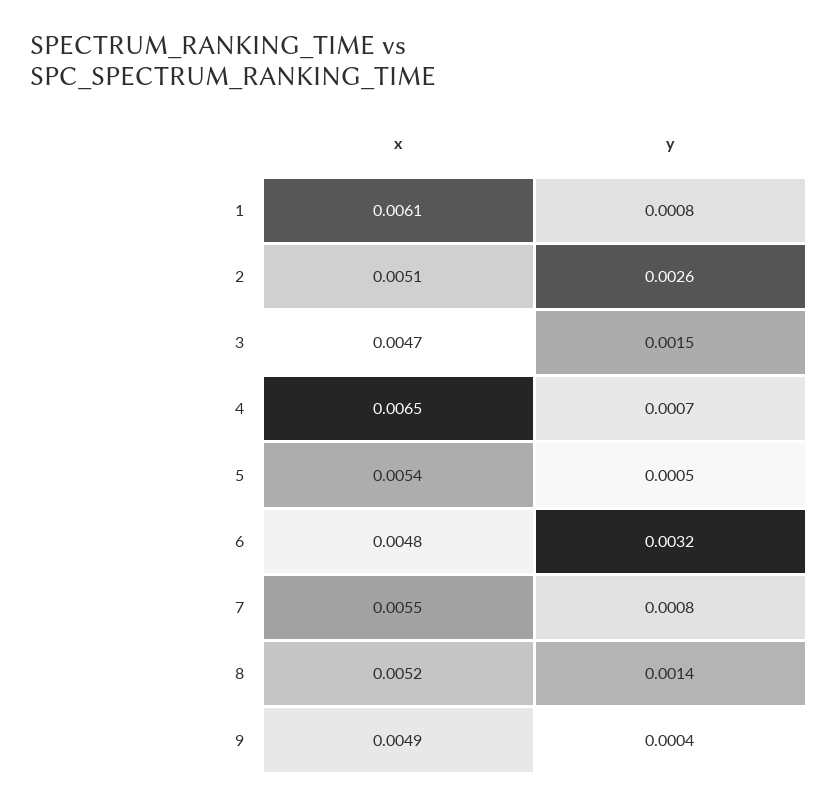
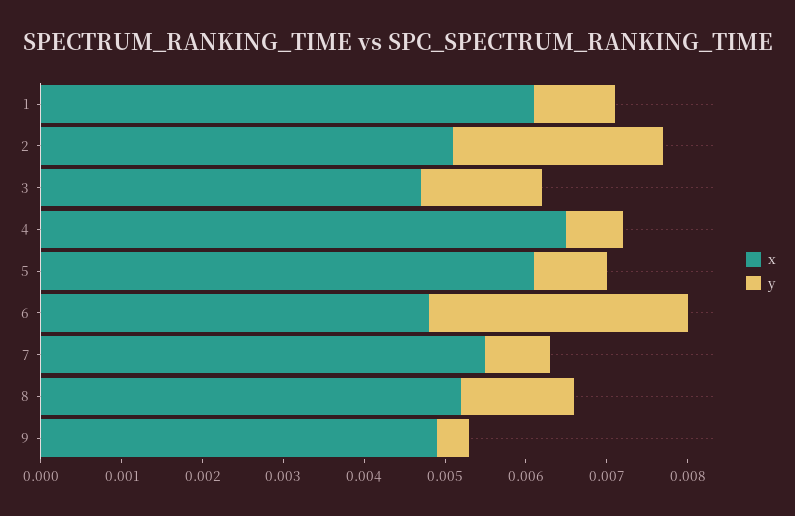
y, 1: 0.0008 -> 0.001
x, 5: 0.0054 -> 0.0061
y, 5: 0.0005 -> 0.0009

